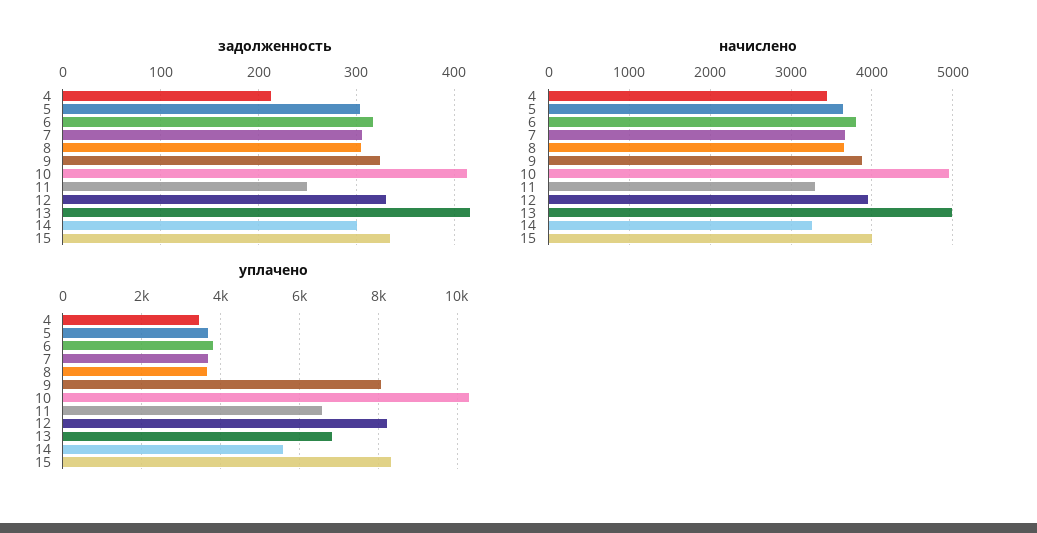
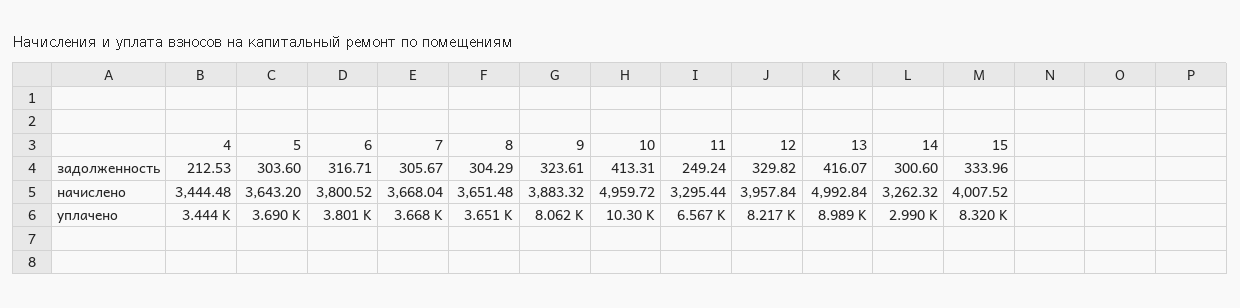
уплачено, 13: 6800 -> 8989
уплачено, 14: 5600 -> 2990

